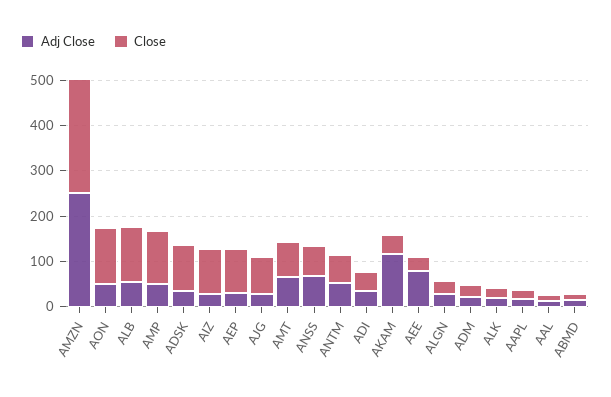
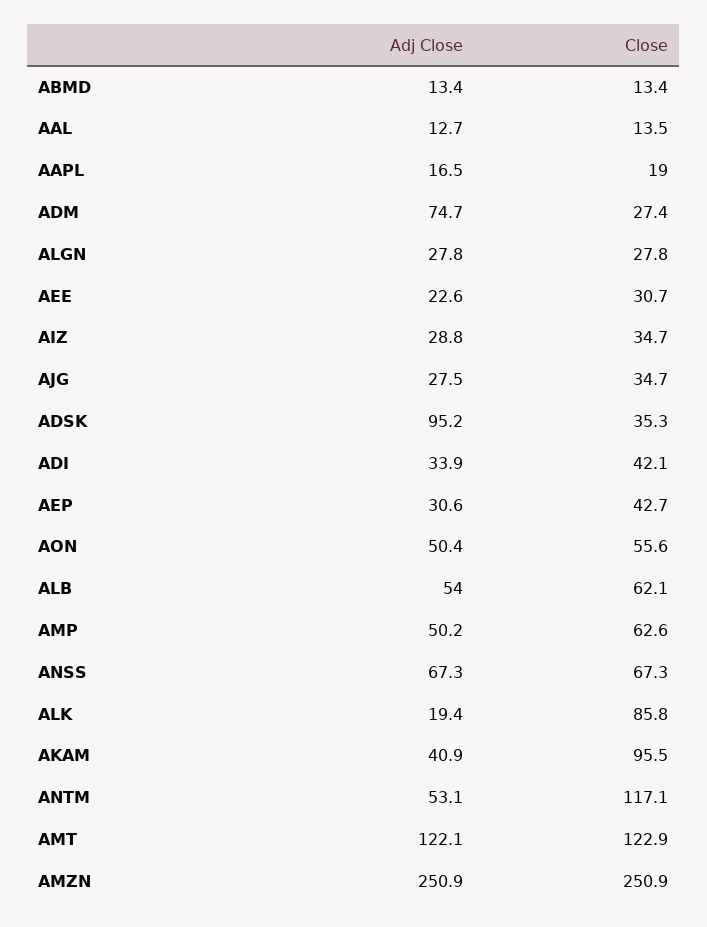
Close, AON: 120 -> 55.6
Close, ALB: 120 -> 62.1
Close, AMP: 120 -> 62.6
Adj Close, ADSK: 40 -> 95.2
Close, ADSK: 100 -> 35.3
Close, AIZ: 100 -> 34.7
Close, AEP: 100 -> 42.7
Close, AJG: 80 -> 34.7
Adj Close, AMT: 60 -> 122.1
Close, AMT: 80 -> 122.9
Close, ANTM: 60 -> 117.1
Adj Close, AKAM: 120 -> 40.9
Close, AKAM: 40 -> 95.5
Adj Close, AEE: 80 -> 22.6
Adj Close, ADM: 20 -> 74.7
Close, ALK: 20 -> 85.8

